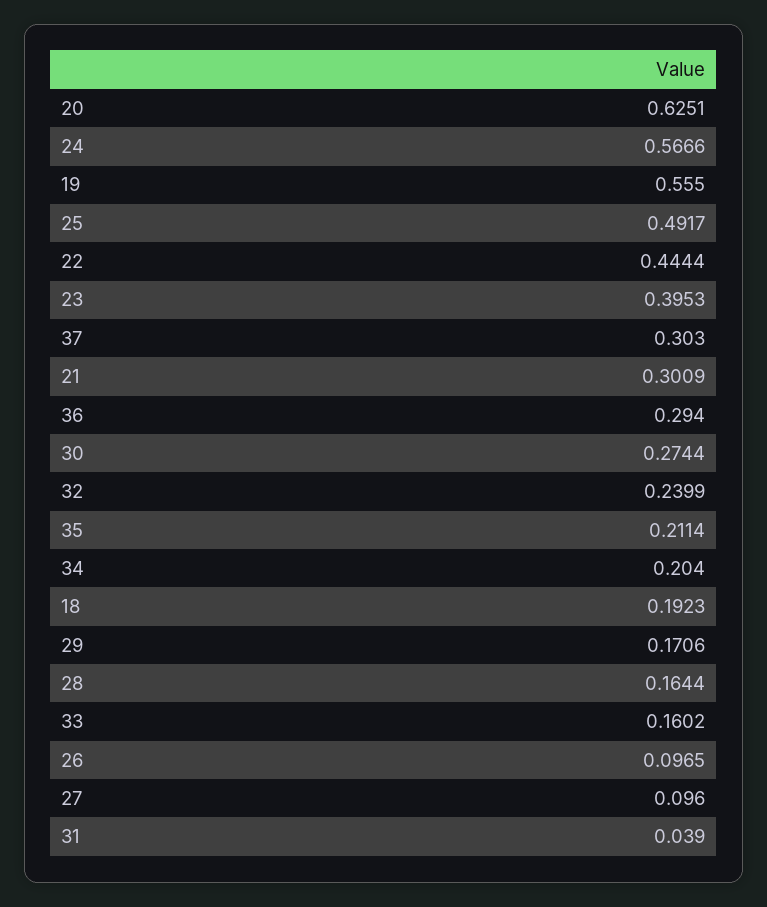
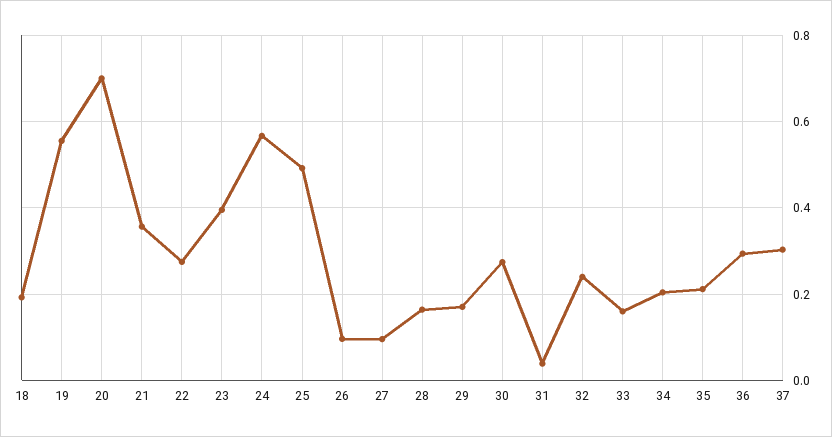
20: 0.6251 -> 0.7
22: 0.4444 -> 0.28
21: 0.3009 -> 0.36

